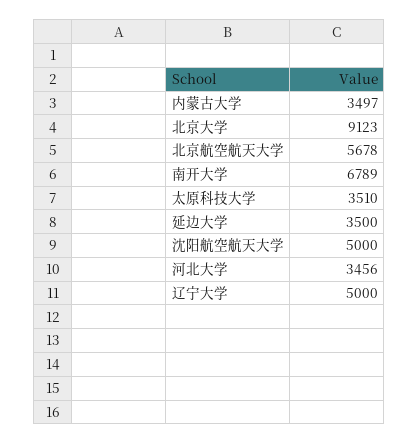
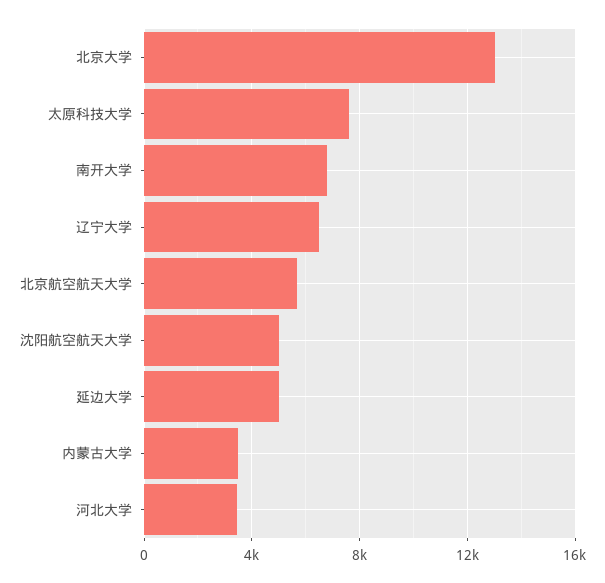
北京大学: 9123 -> 13000
太原科技大学: 3510 -> 7500
延边大学: 3500 -> 5000
辽宁大学: 5000 -> 6500

